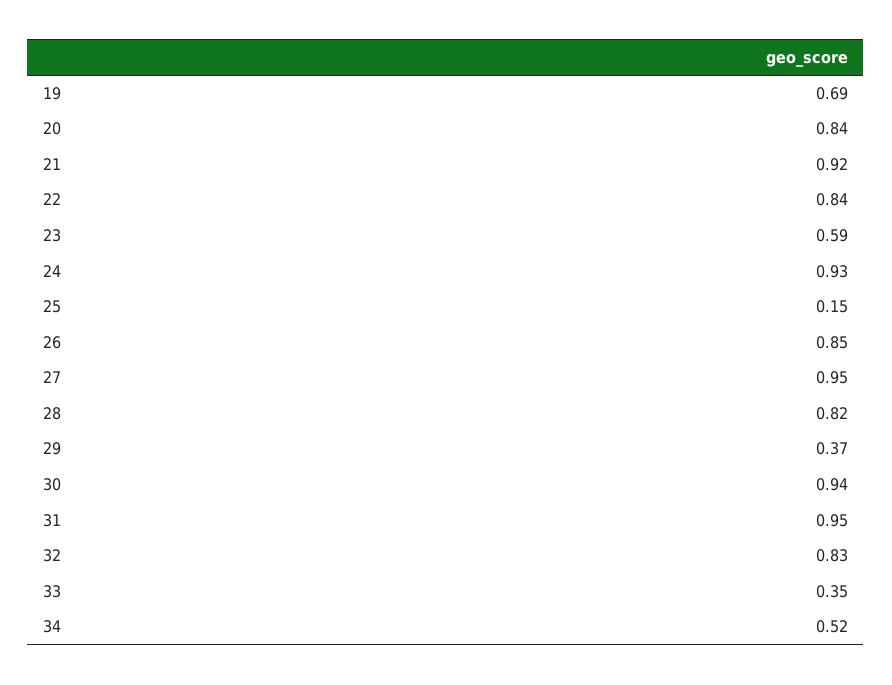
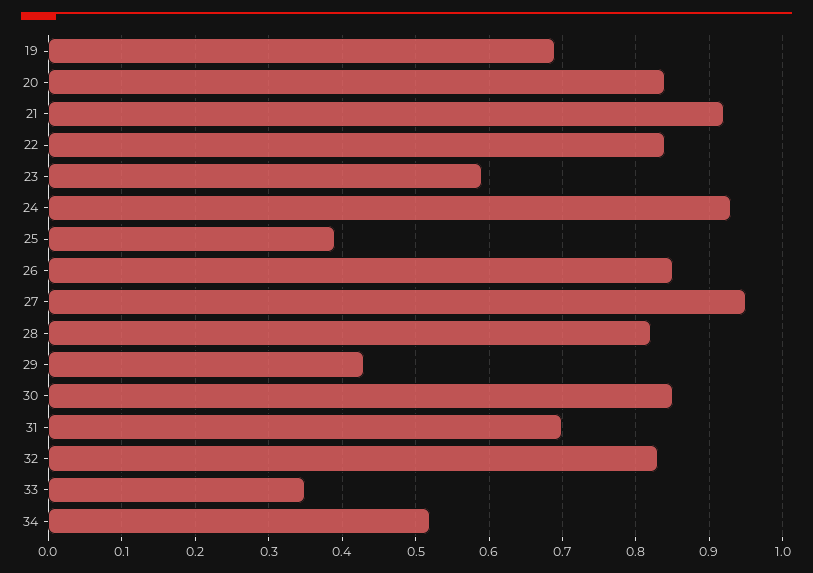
25: 0.15 -> 0.39
29: 0.37 -> 0.43
30: 0.94 -> 0.85
31: 0.95 -> 0.7

